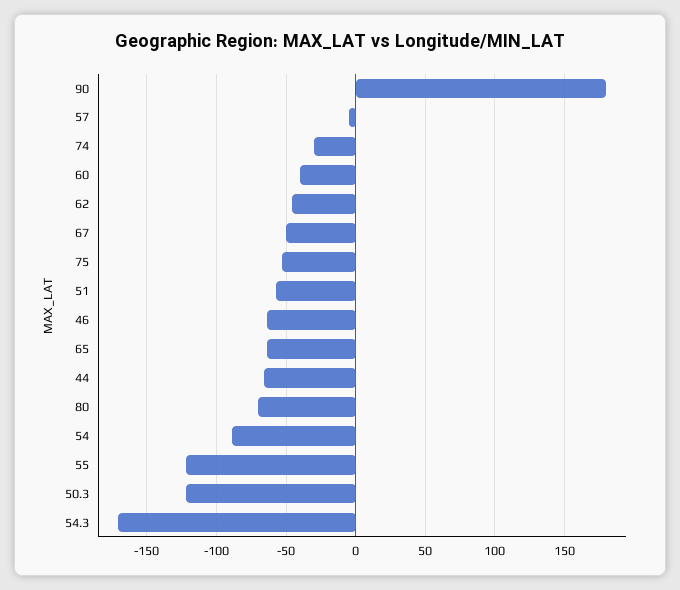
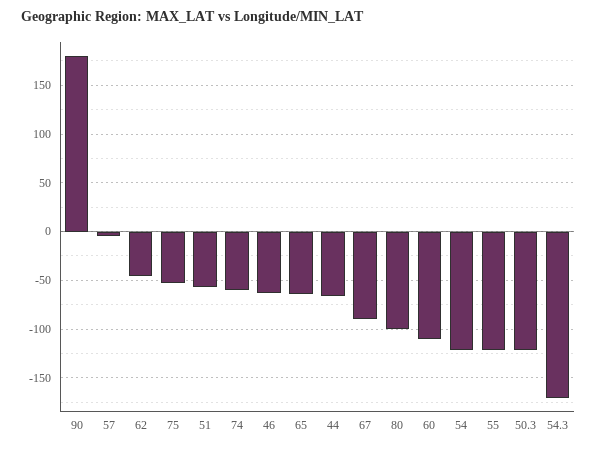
74: -30 -> -60
60: -40 -> -110
67: -50 -> -90
80: -70 -> -100
54: -90 -> -120

